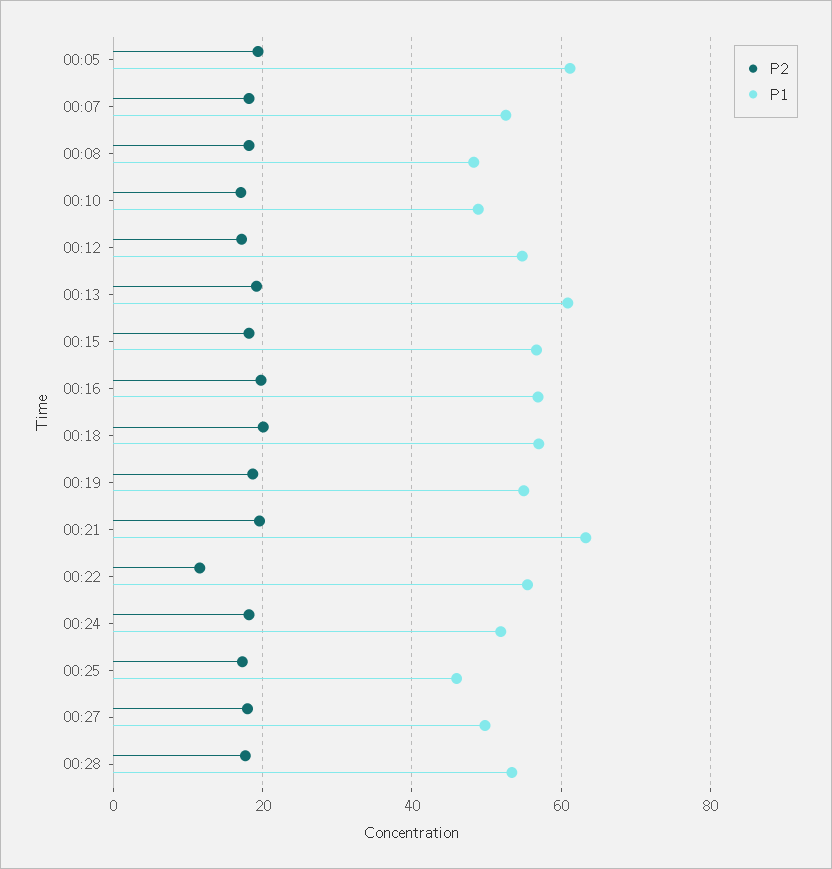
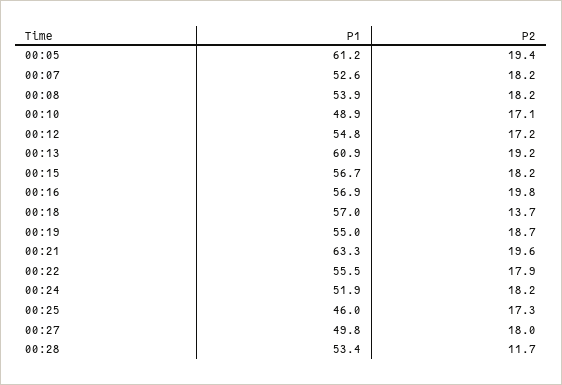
P1, 00:08: 48 -> 53.9
P2, 00:18: 20 -> 13.7
P2, 00:22: 12 -> 17.9
P2, 00:28: 18 -> 11.7

